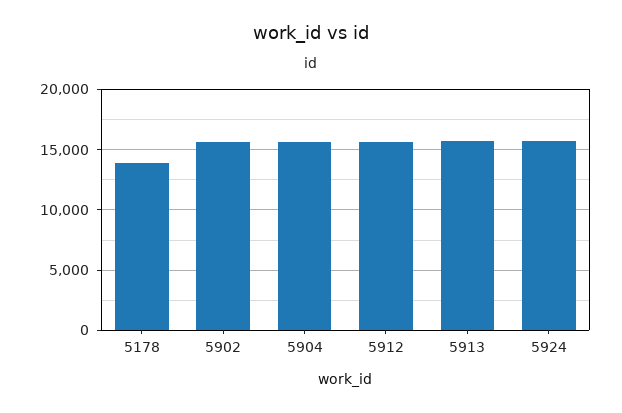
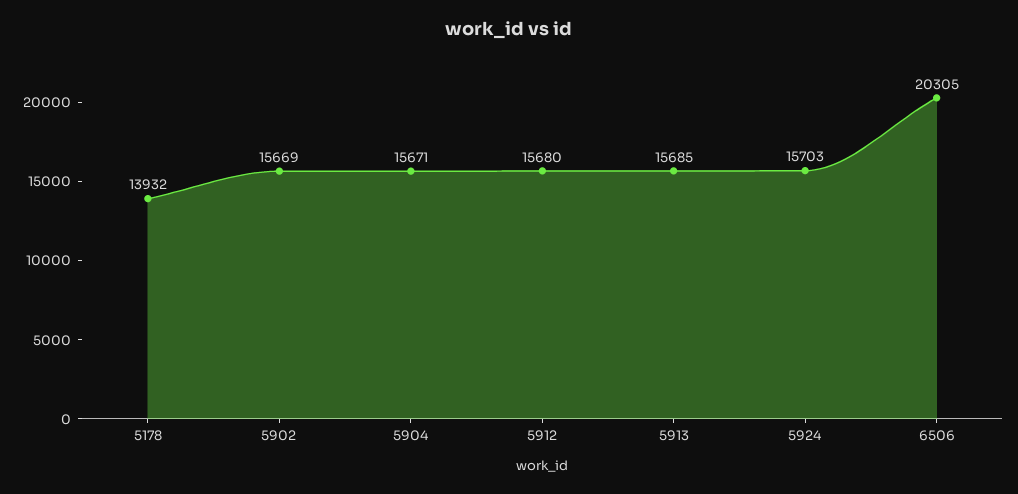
6506: none -> 20305

